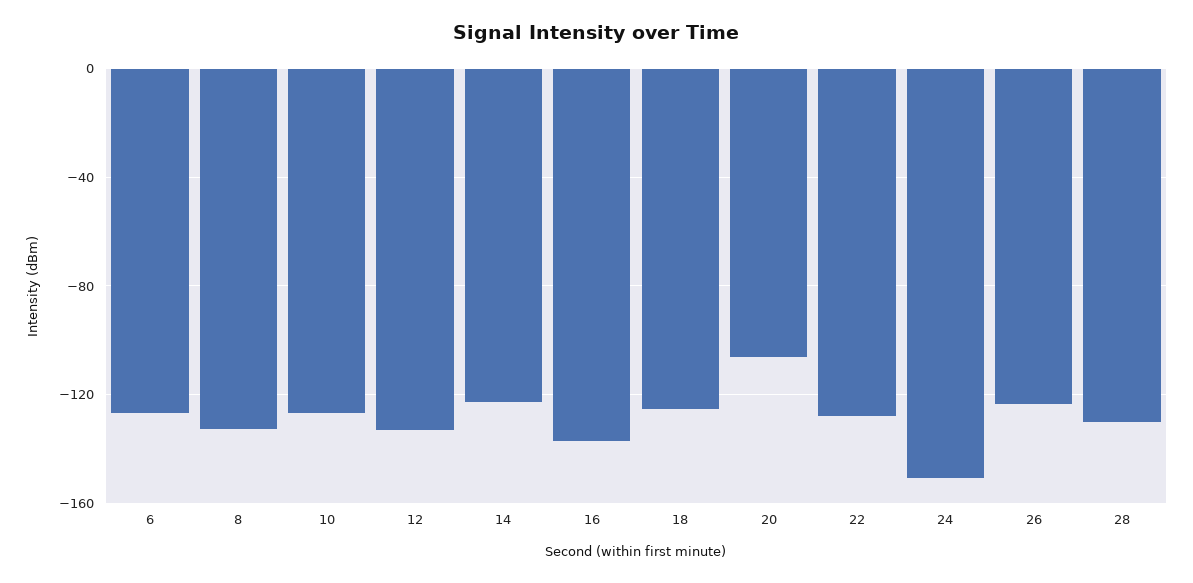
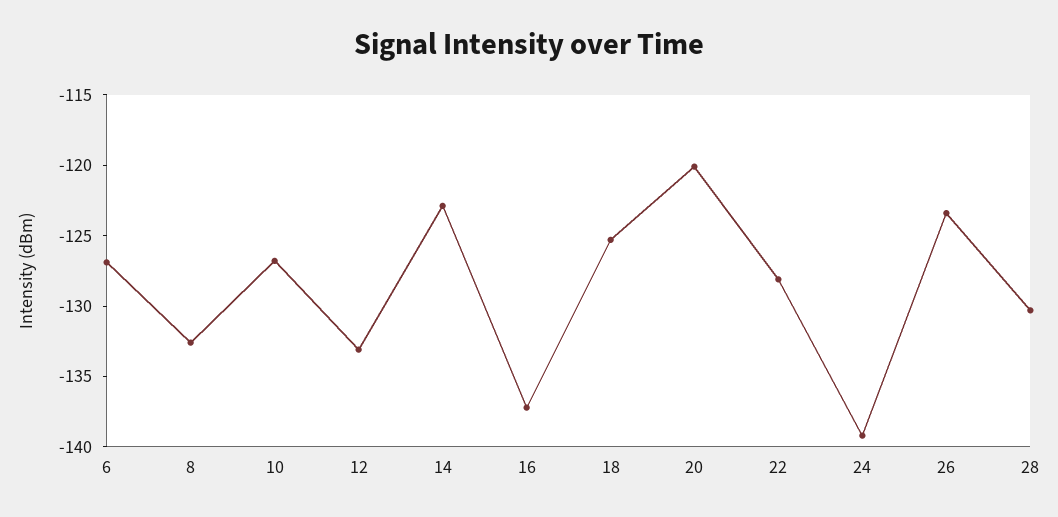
20: -105 -> -120
24: -150 -> -139

